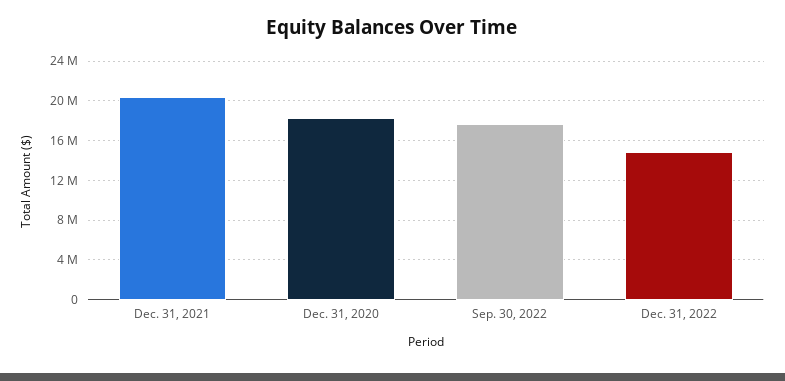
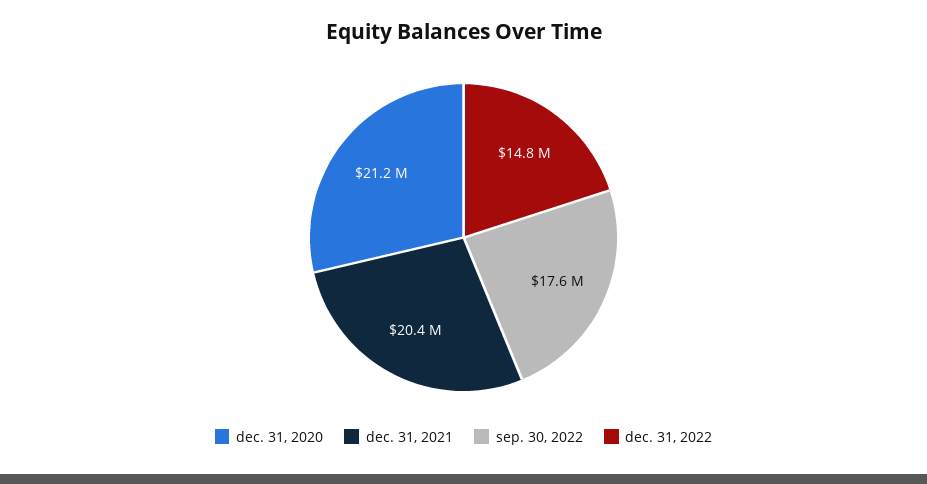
Dec. 31, 2020: 18000000 -> 21200000

